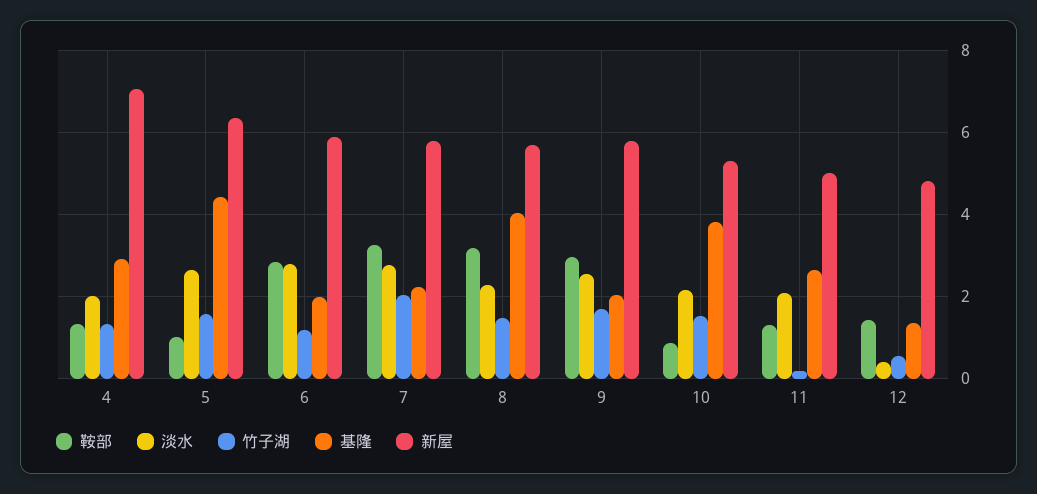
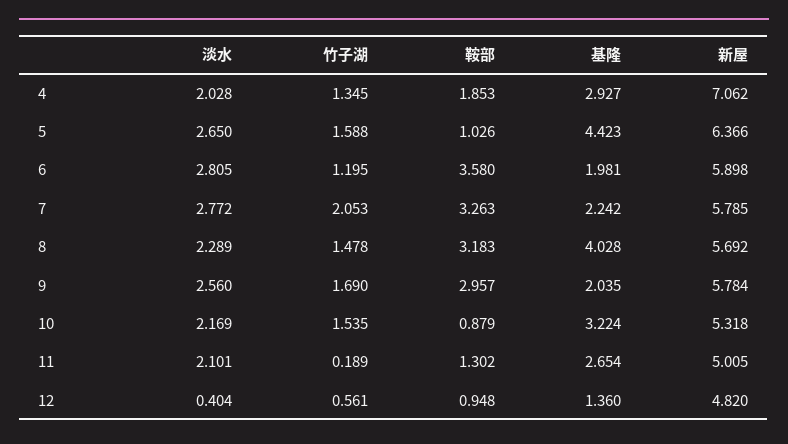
鞍部, 4: 1.4 -> 1.853
鞍部, 6: 2.8 -> 3.58
基隆, 10: 3.8 -> 3.224
鞍部, 12: 1.4 -> 0.948

